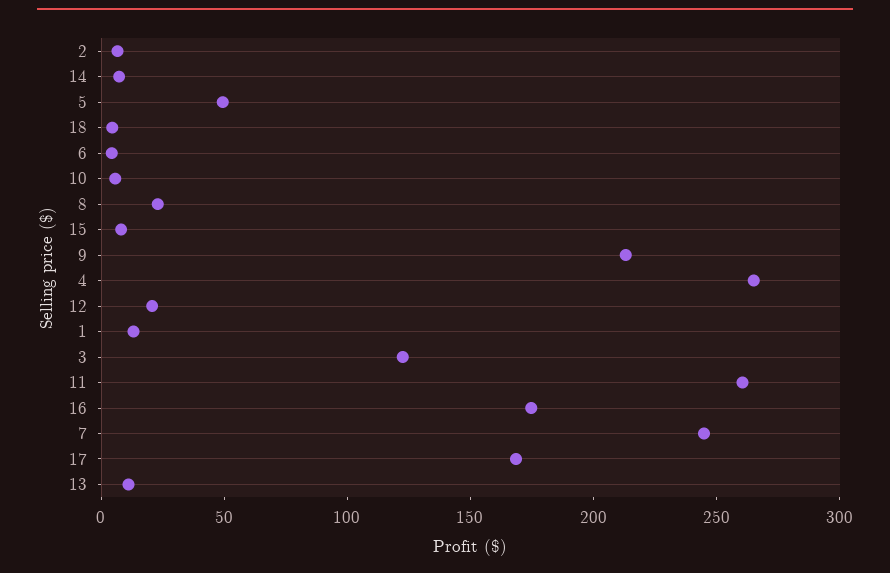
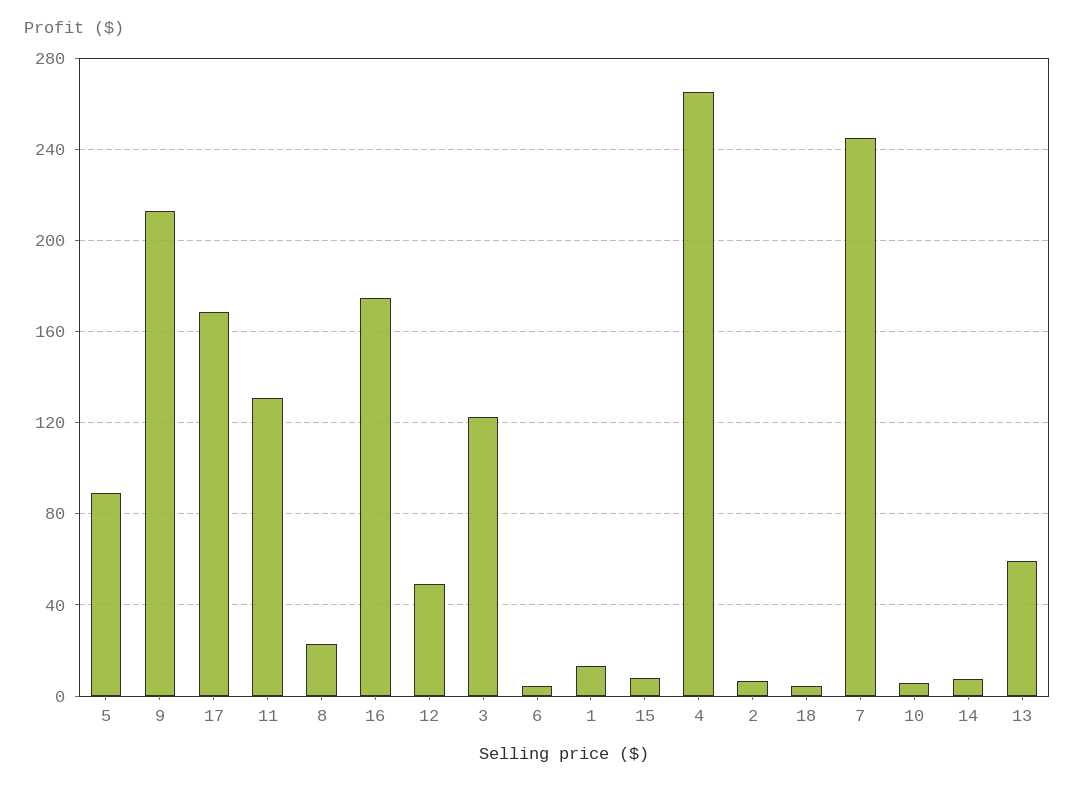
5: 50 -> 90
12: 20 -> 50
11: 260 -> 130
13: 10 -> 60

